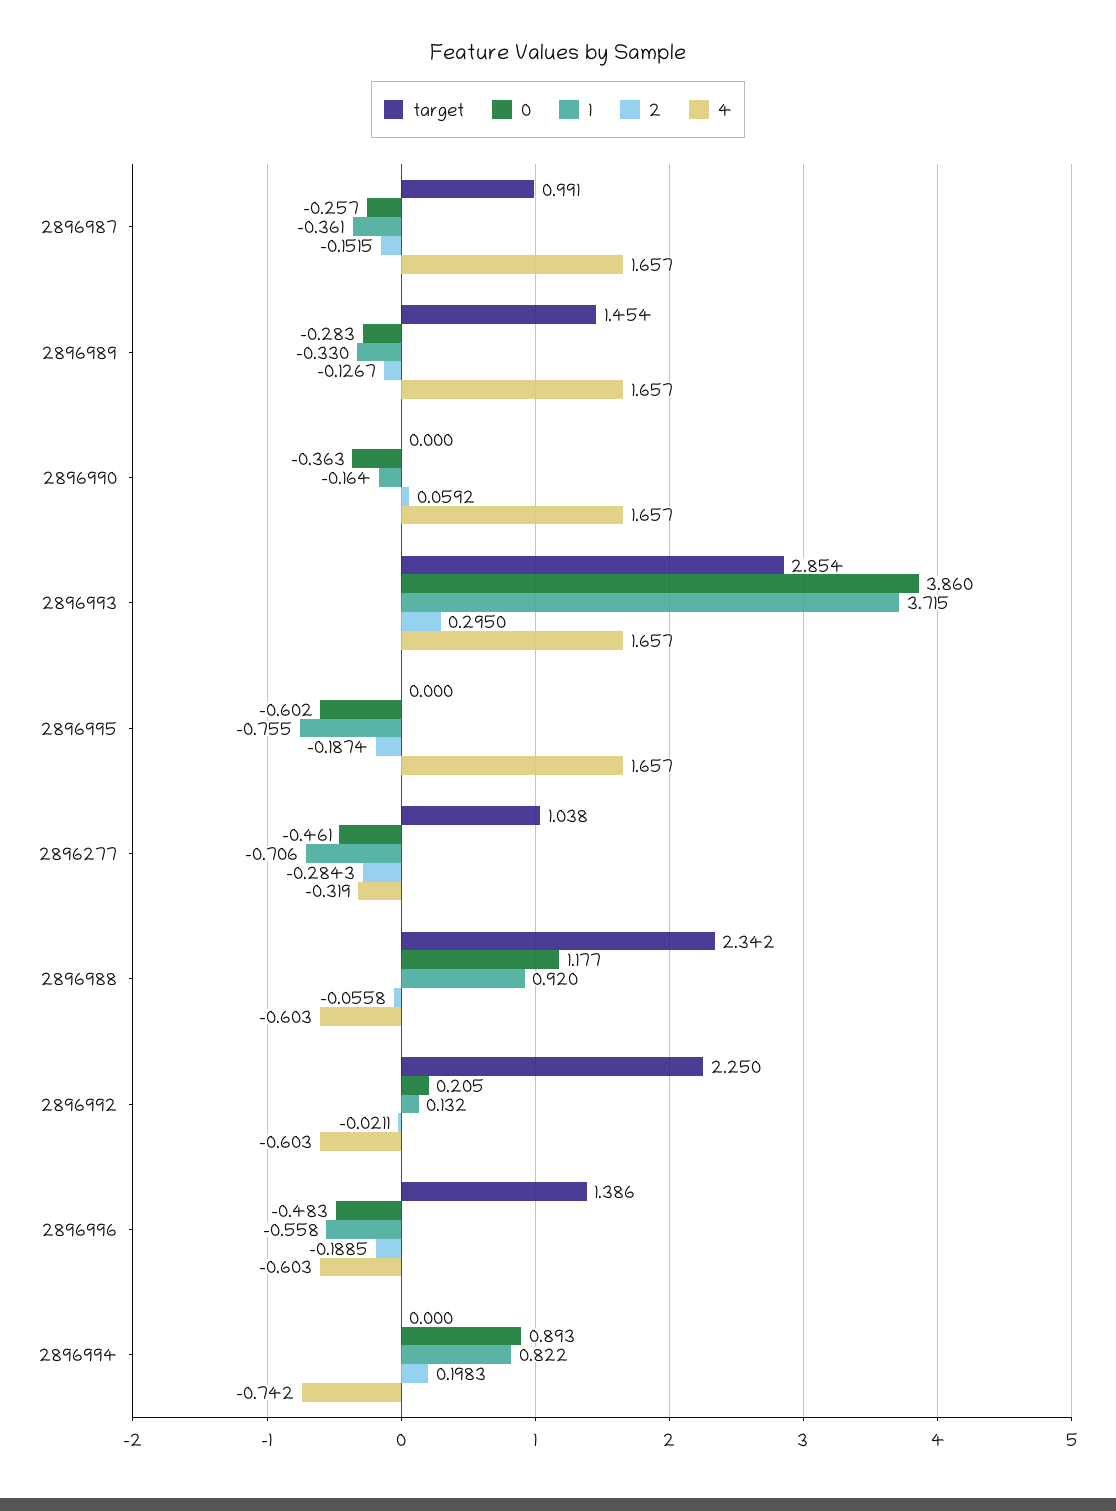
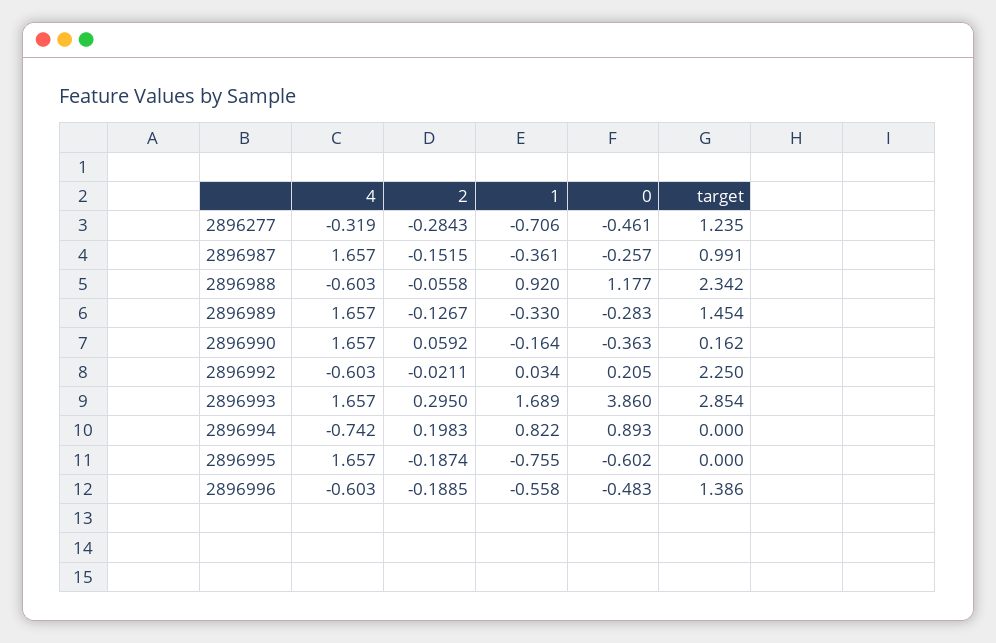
target, 2896990: 0 -> 0.162
1, 2896993: 3.715 -> 1.689
target, 2896277: 1.038 -> 1.235
1, 2896992: 0.132 -> 0.034

